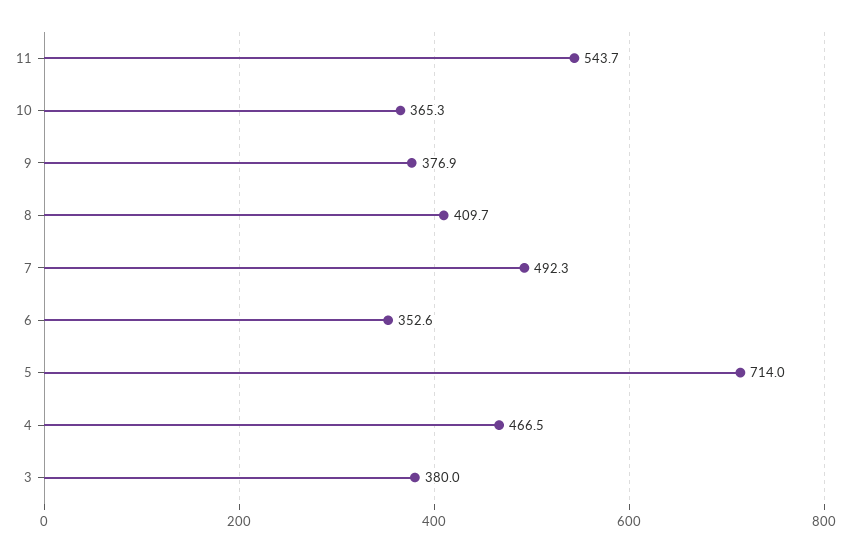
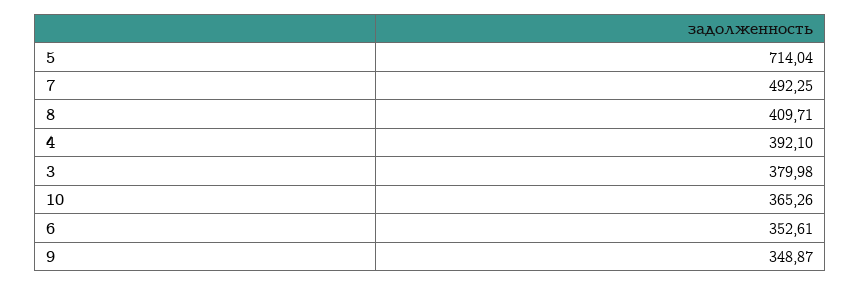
11: 543.7 -> none
9: 376.9 -> 348.87
4: 466.5 -> 392.1

